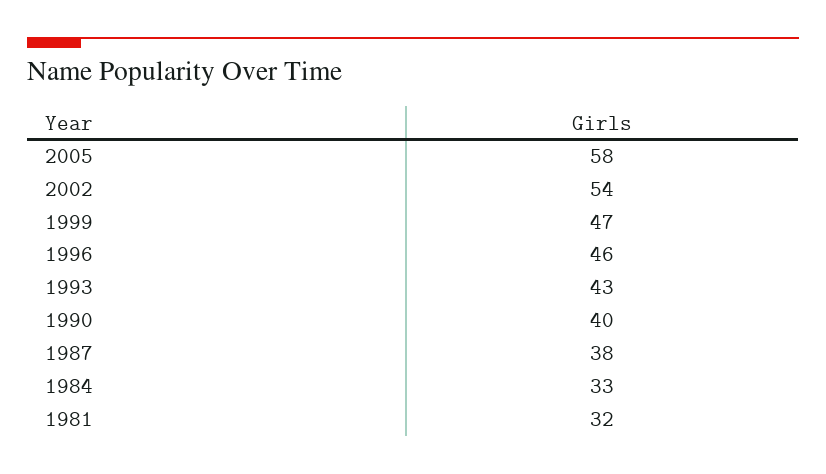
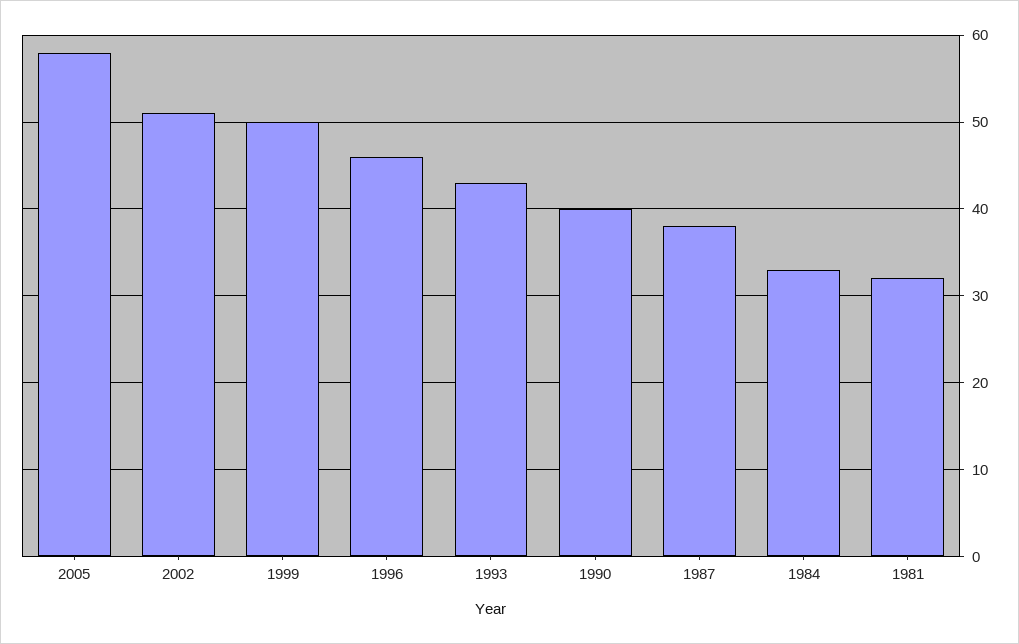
2002: 54 -> 51
1999: 47 -> 50

